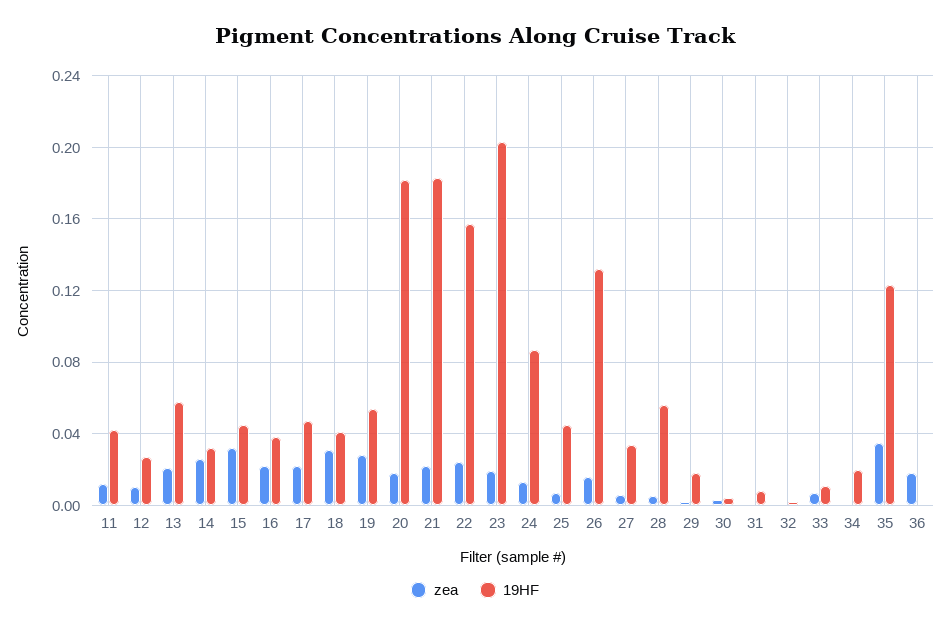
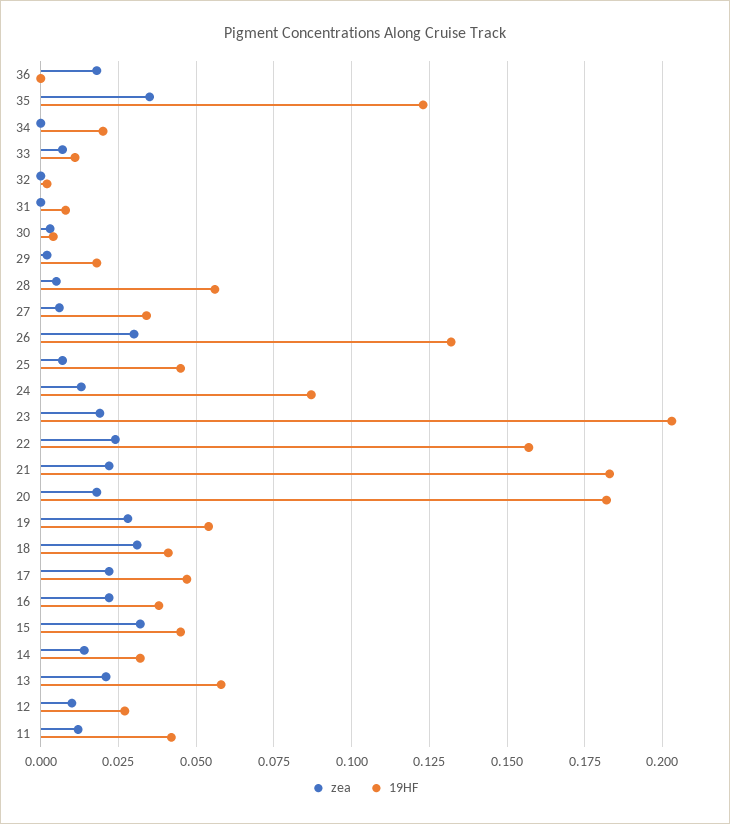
zea, 14: 0.025 -> 0.015
zea, 26: 0.015 -> 0.03

